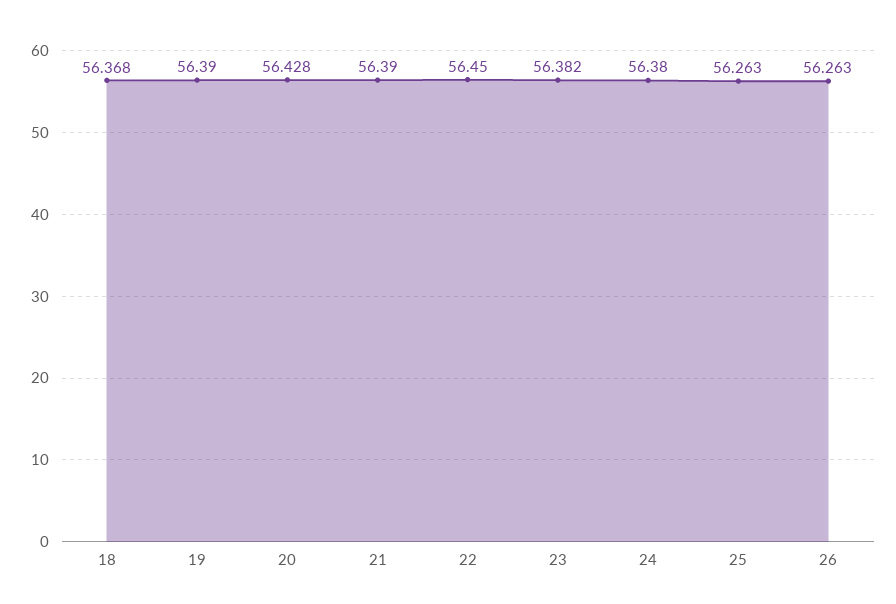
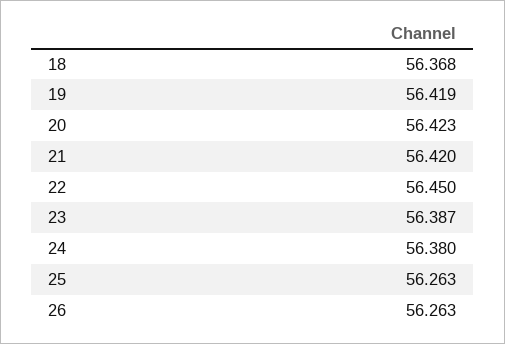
19: 56.39 -> 56.419
20: 56.428 -> 56.423
21: 56.39 -> 56.42
23: 56.382 -> 56.387

